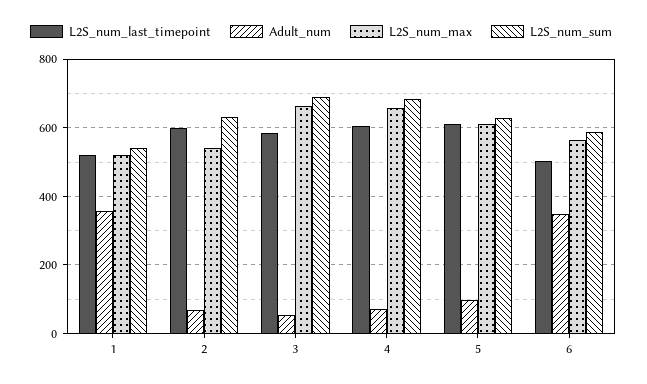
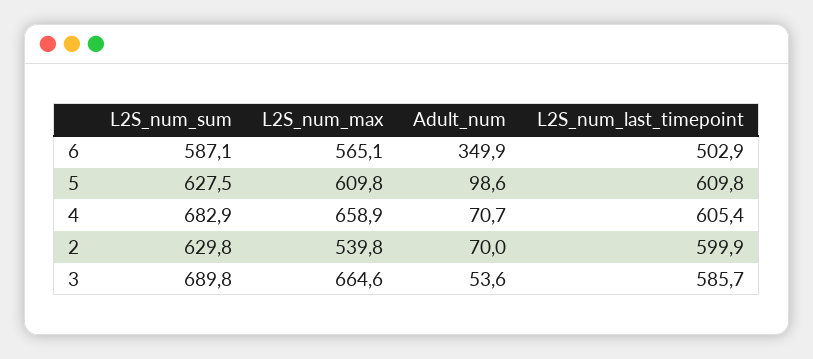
L2S_num_last_timepoint, 1: 520 -> none
Adult_num, 1: 360 -> none
L2S_num_max, 1: 520 -> none
L2S_num_sum, 1: 540 -> none

